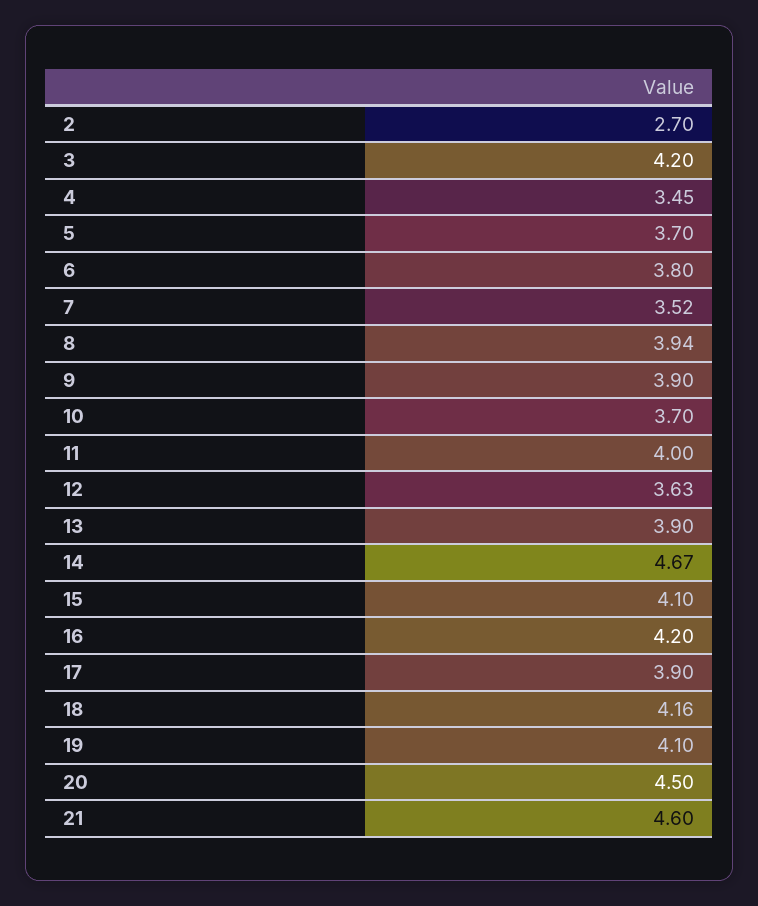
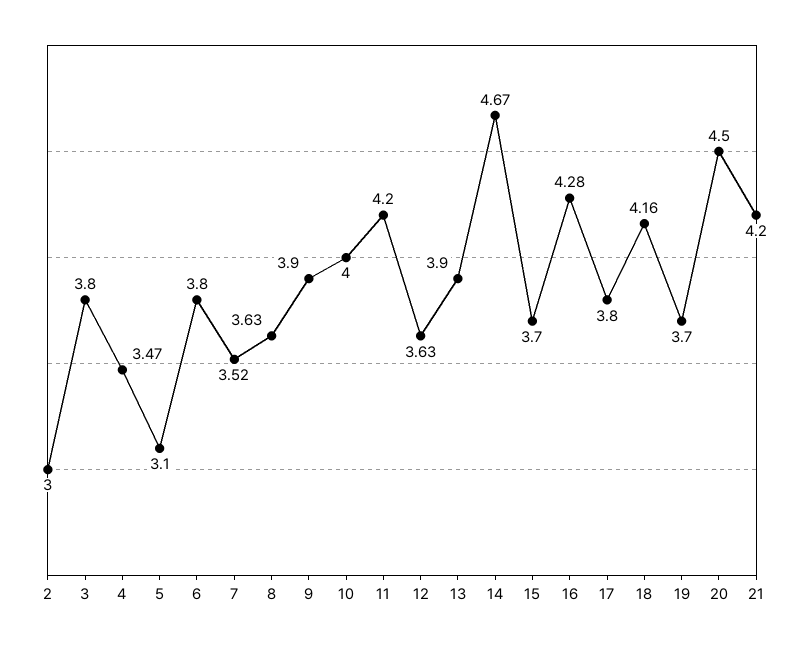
2: 2.7 -> 3
3: 4.2 -> 3.8
4: 3.45 -> 3.47
5: 3.7 -> 3.1
8: 3.94 -> 3.63
10: 3.7 -> 4
11: 4 -> 4.2
15: 4.1 -> 3.7
16: 4.2 -> 4.28
17: 3.9 -> 3.8
19: 4.1 -> 3.7
21: 4.6 -> 4.2

